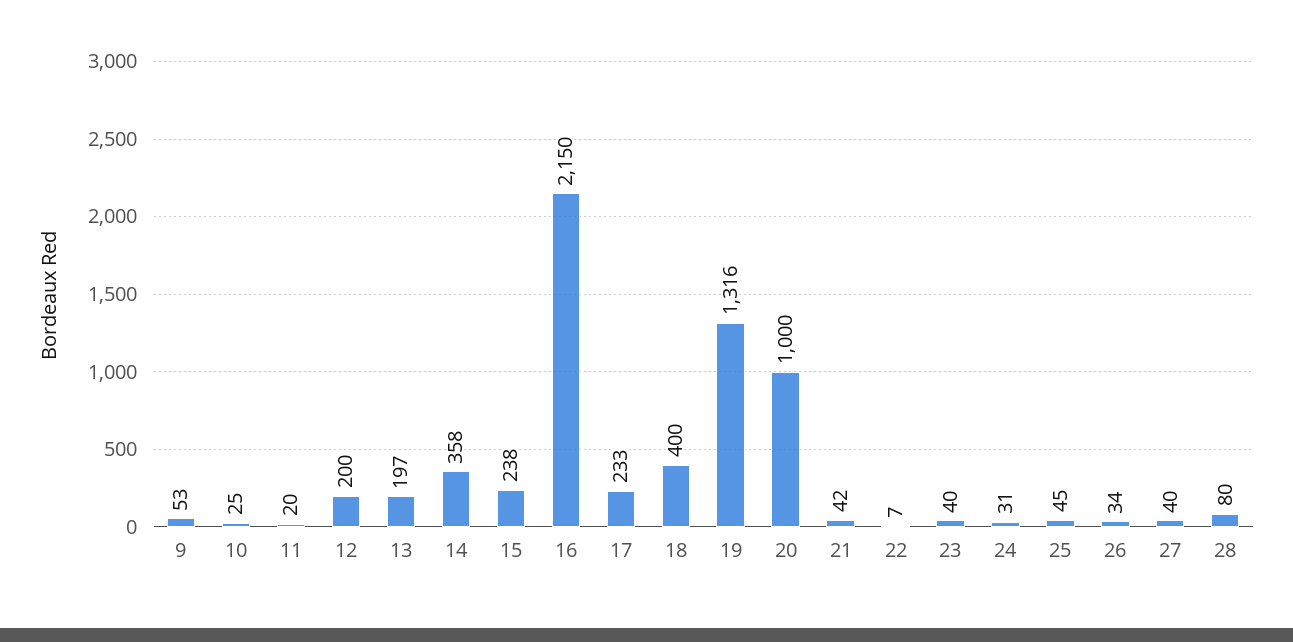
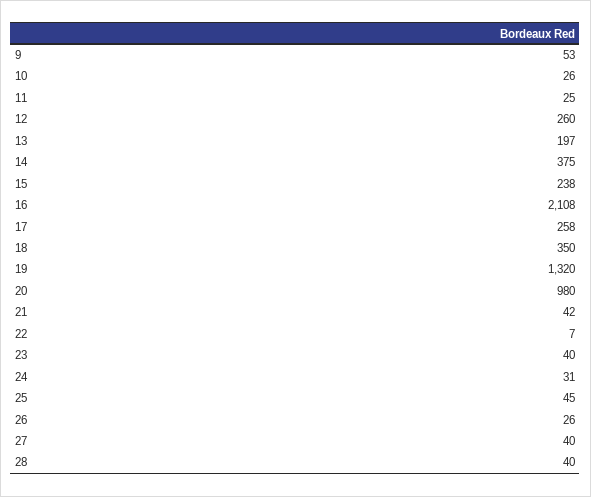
10: 25 -> 26
11: 20 -> 25
12: 200 -> 260
14: 358 -> 375
16: 2150 -> 2108
17: 233 -> 258
18: 400 -> 350
19: 1316 -> 1320
20: 1000 -> 980
26: 34 -> 26
28: 80 -> 40

